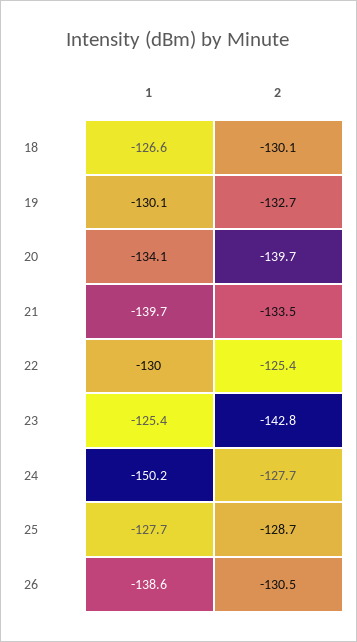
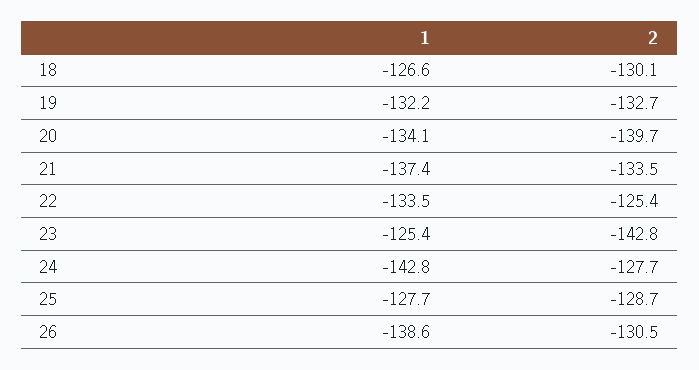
1, 19: -130.1 -> -132.2
1, 21: -139.7 -> -137.4
1, 22: -130 -> -133.5
1, 24: -150.2 -> -142.8

